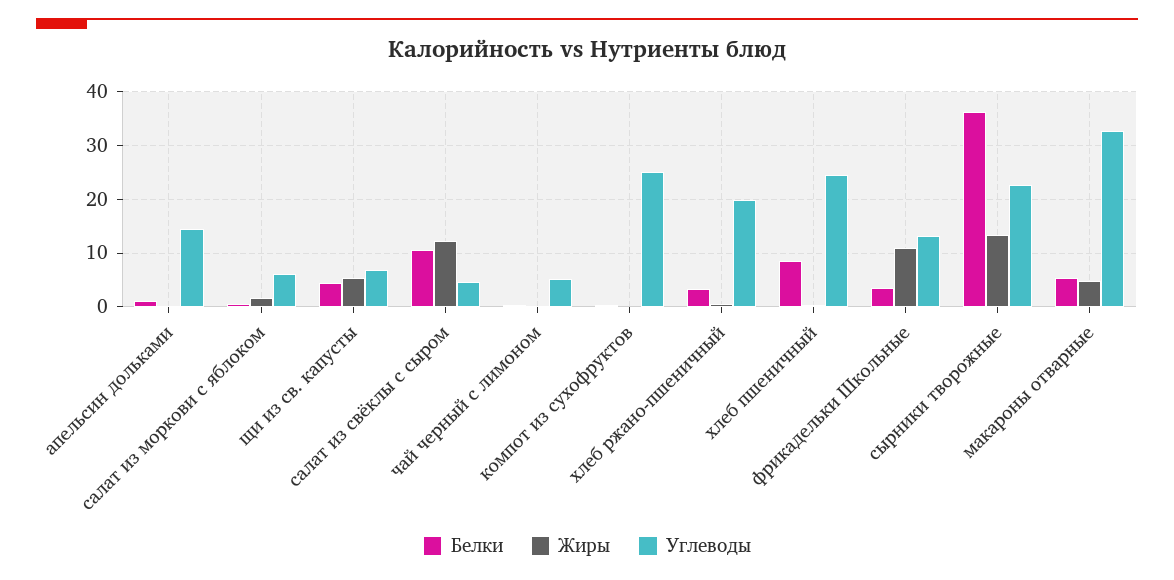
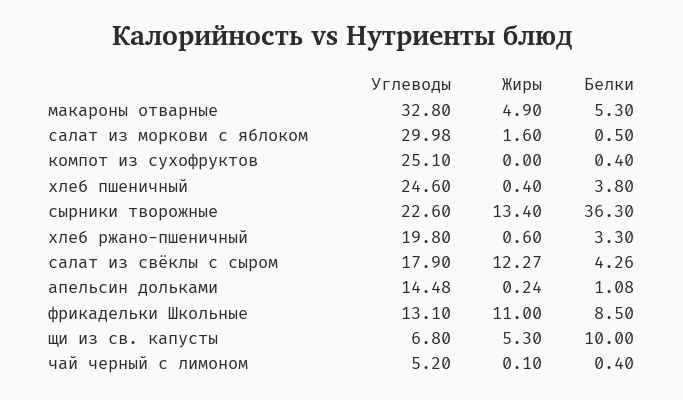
Углеводы, салат из моркови с яблоком: 6 -> 29.98
Белки, щи из св. капусты: 4 -> 10
Белки, салат из свёклы с сыром: 10 -> 4.26
Углеводы, салат из свёклы с сыром: 4 -> 17.9
Белки, хлеб пшеничный: 8 -> 3.8
Белки, фрикадельки Школьные: 4 -> 8.5

